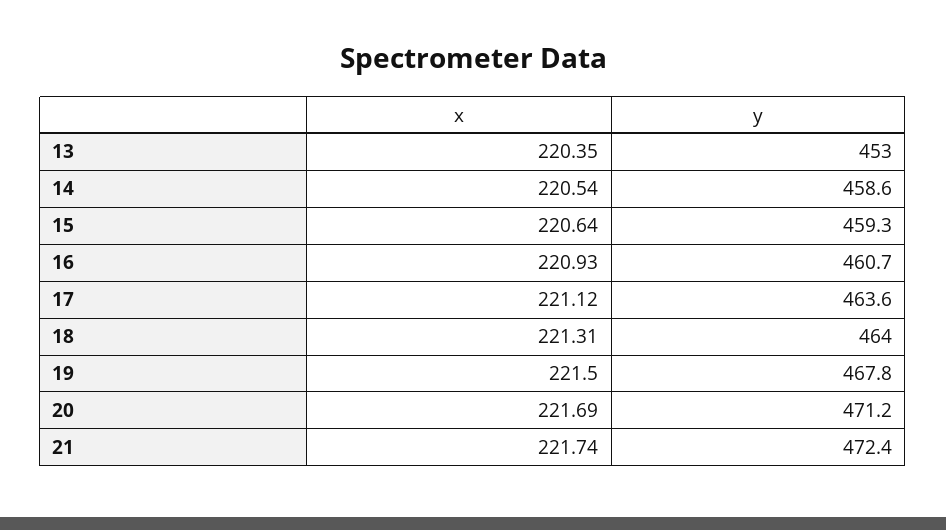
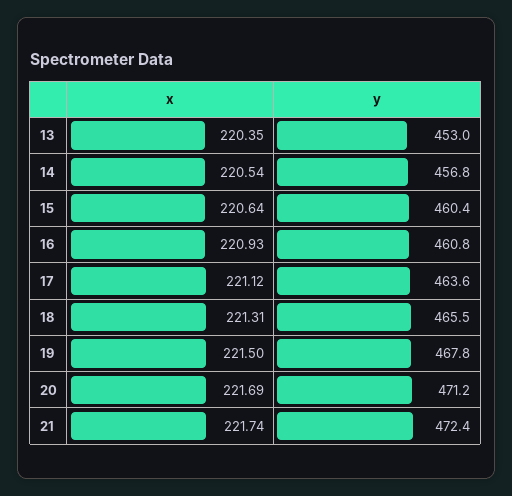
y, 14: 458.6 -> 456.8
y, 15: 459.3 -> 460.4
y, 16: 460.7 -> 460.8
y, 18: 464 -> 465.5

